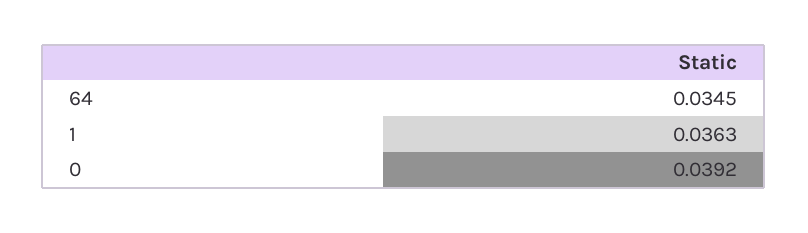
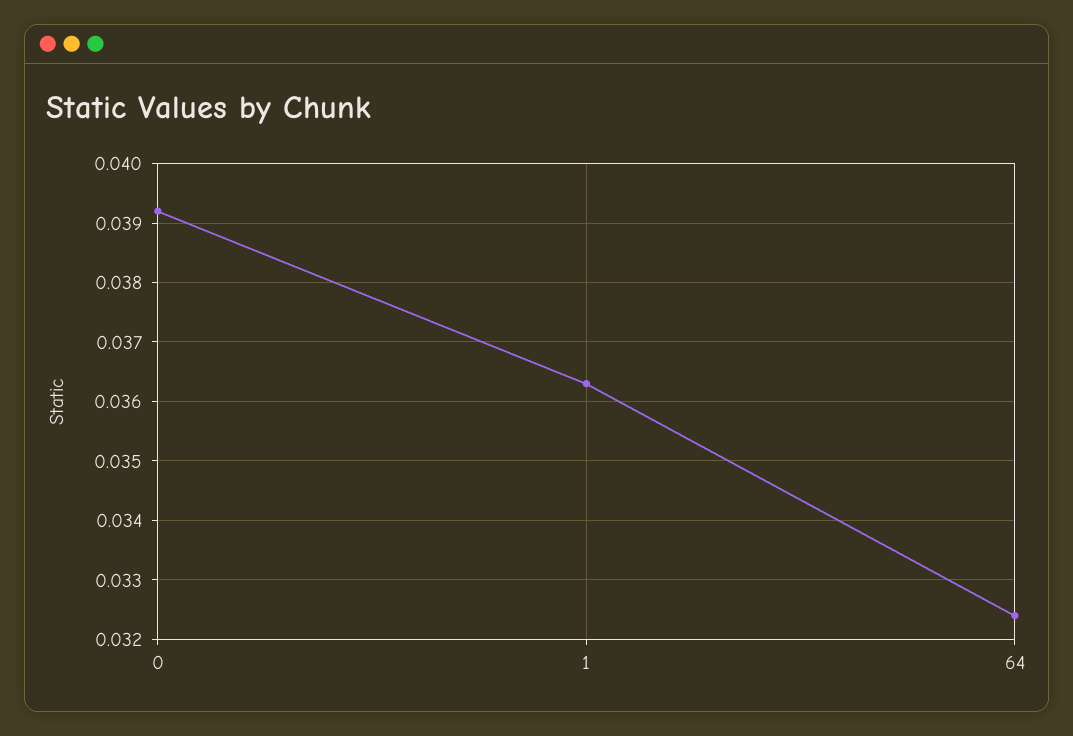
64: 0.0345 -> 0.0325

